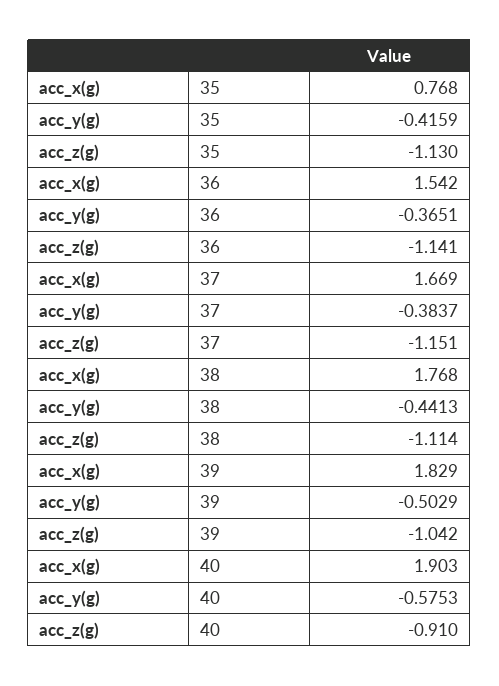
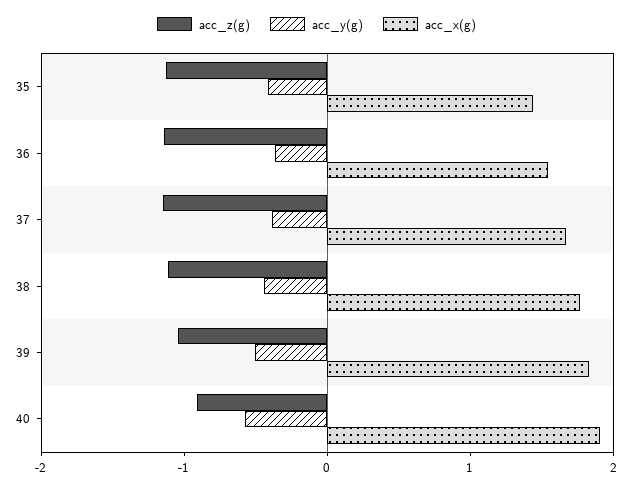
acc_x(g), 35: 0.768 -> 1.4

